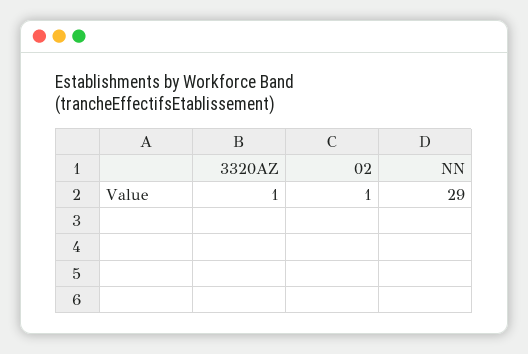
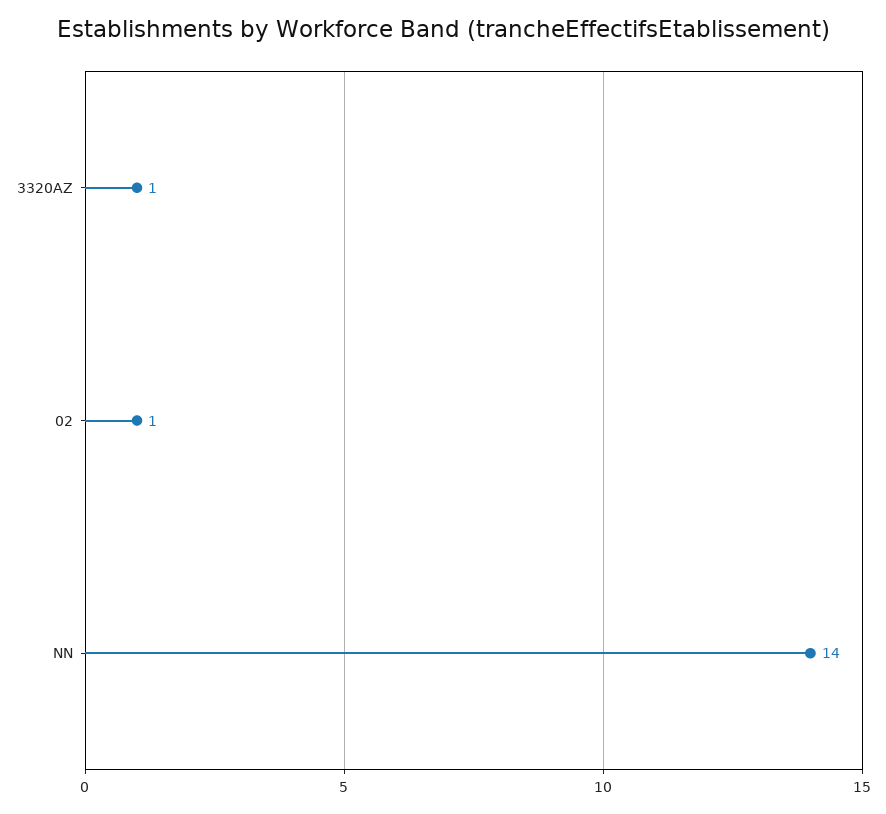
NN: 29 -> 14

